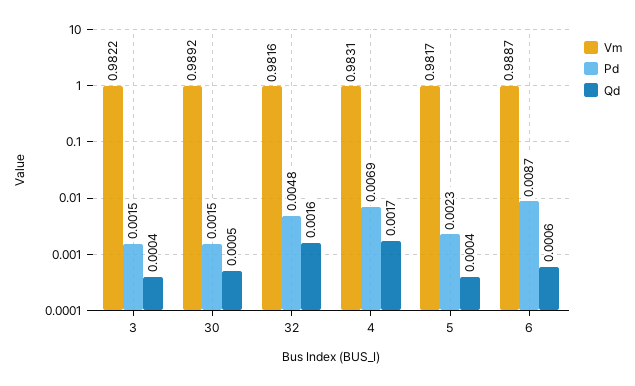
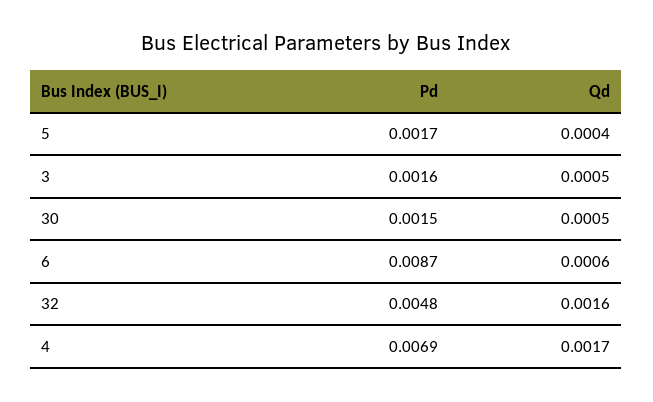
Vm, 3: 0.9822 -> none
Pd, 3: 0.0015 -> 0.0016
Qd, 3: 0.0004 -> 0.0005
Vm, 30: 0.9892 -> none
Vm, 32: 0.9816 -> none
Vm, 4: 0.9831 -> none
Vm, 5: 0.9817 -> none
Pd, 5: 0.0023 -> 0.0017
Vm, 6: 0.9887 -> none

